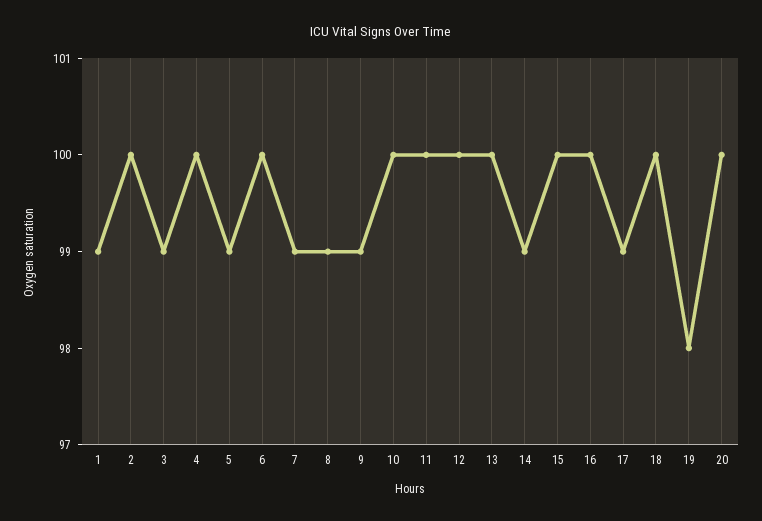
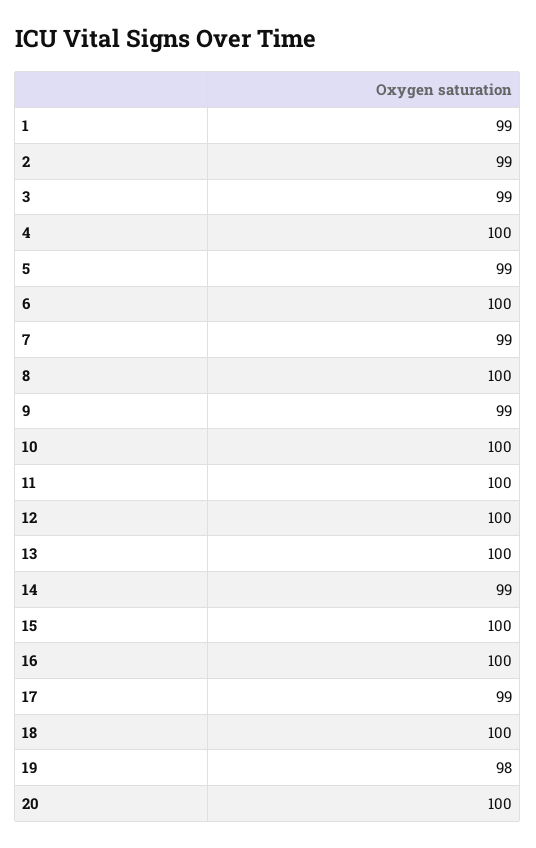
2: 100 -> 99
8: 99 -> 100

